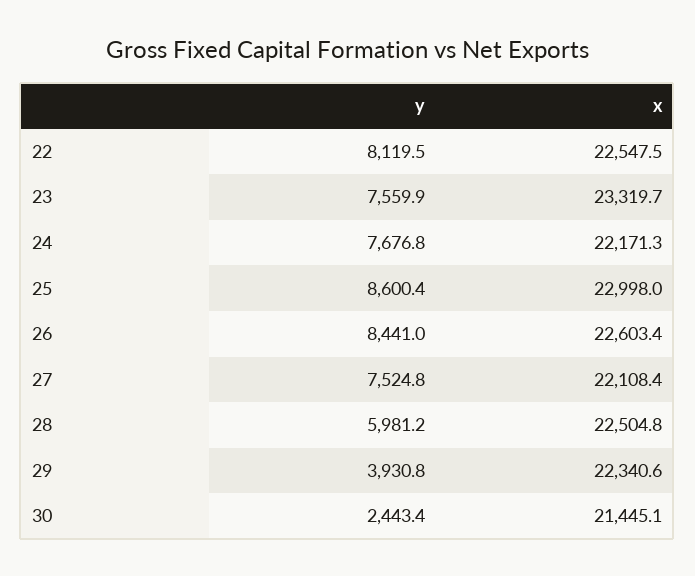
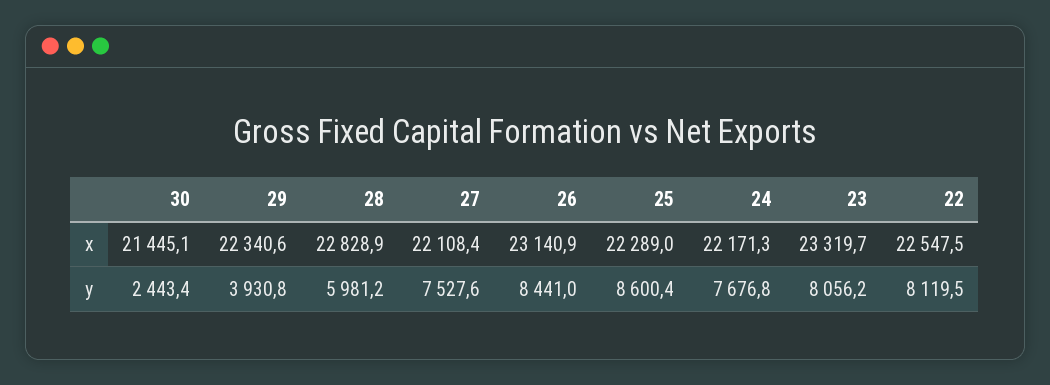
y, 23: 7559.9 -> 8056.2
x, 25: 22998 -> 22289
x, 26: 22603.4 -> 23140.9
y, 27: 7524.8 -> 7527.6
x, 28: 22504.8 -> 22828.9

